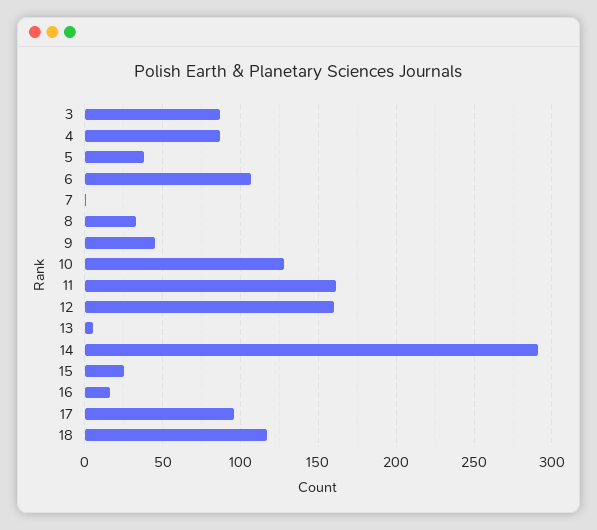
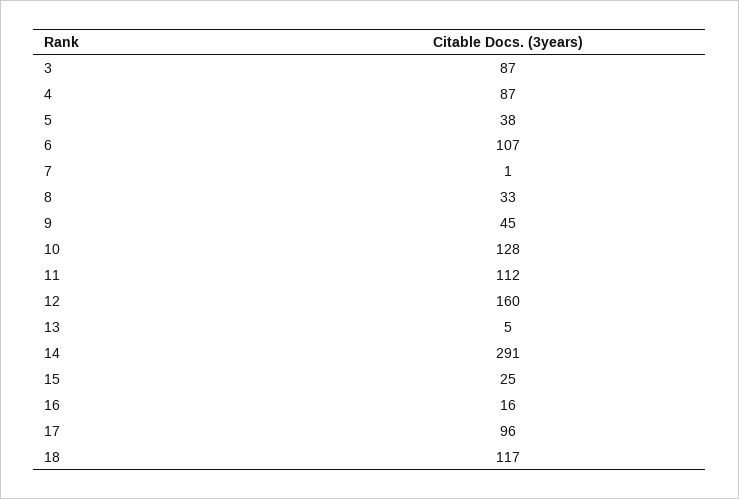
11: 160 -> 112

